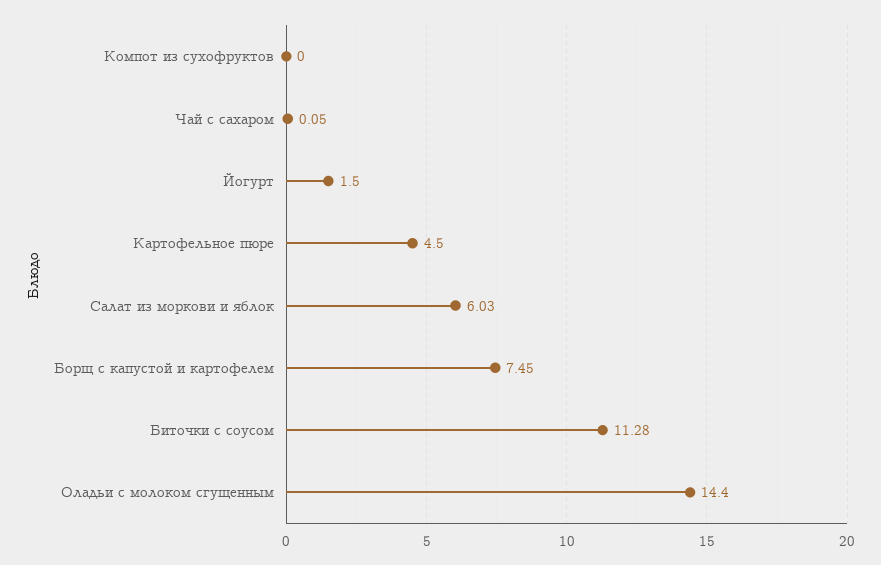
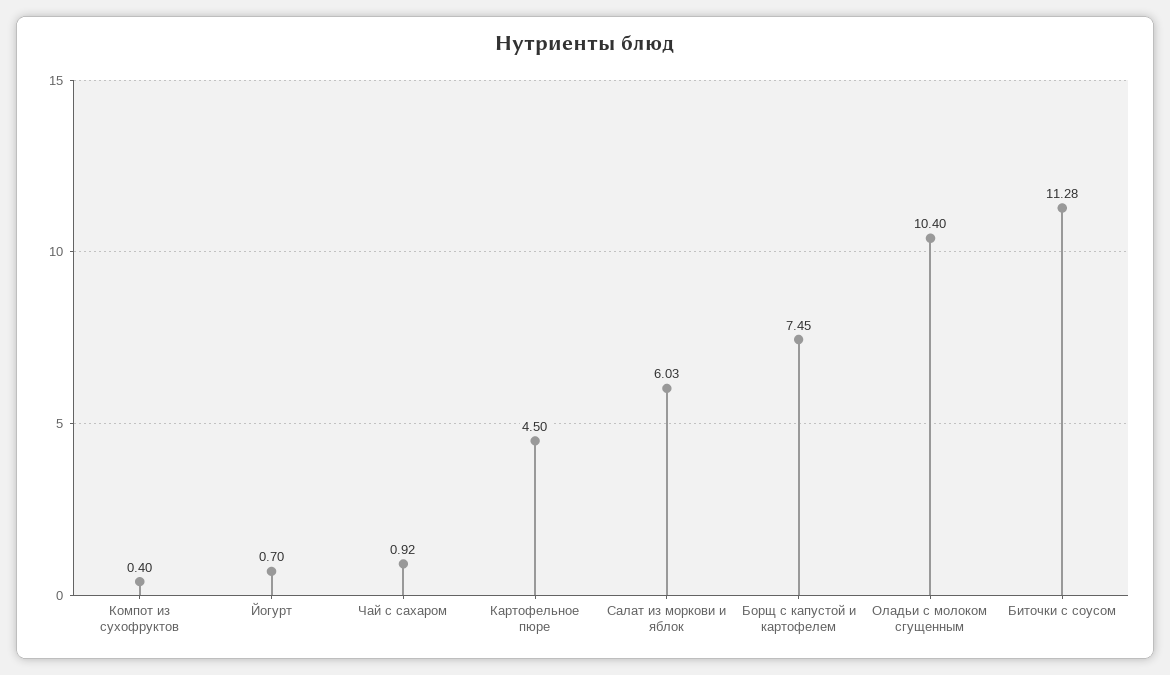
Компот из сухофруктов: 0 -> 0.4
Чай с сахаром: 0.05 -> 0.92
Йогурт: 1.5 -> 0.7
Оладьи с молоком сгущенным: 14.4 -> 10.4

